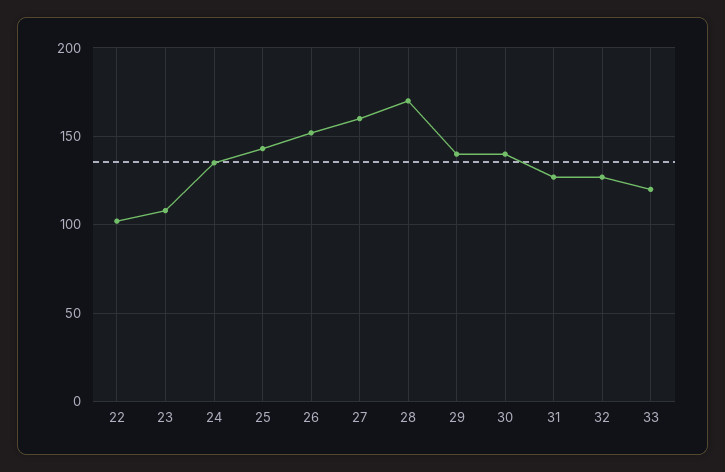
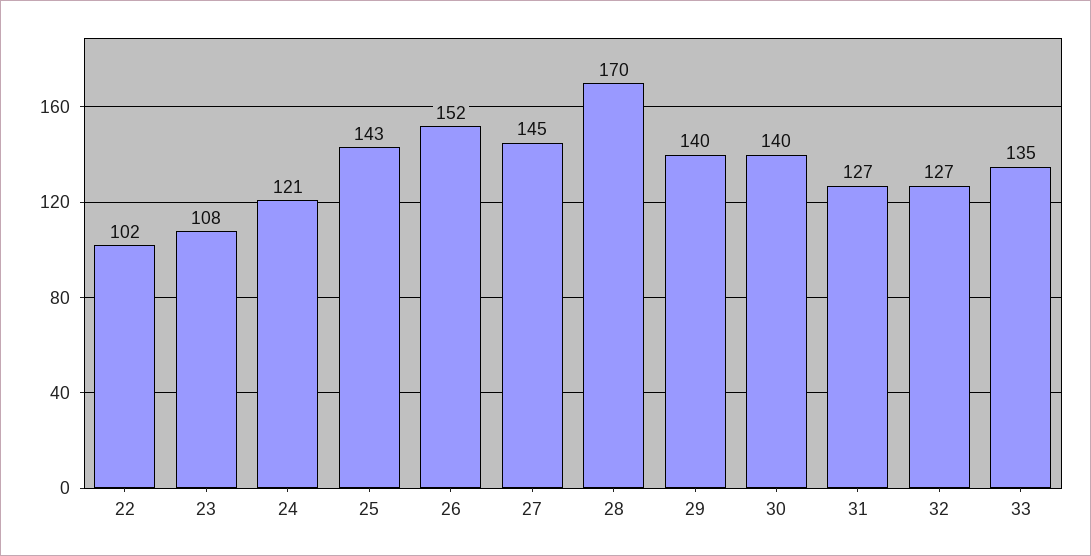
24: 135 -> 121
27: 160 -> 145
33: 120 -> 135

